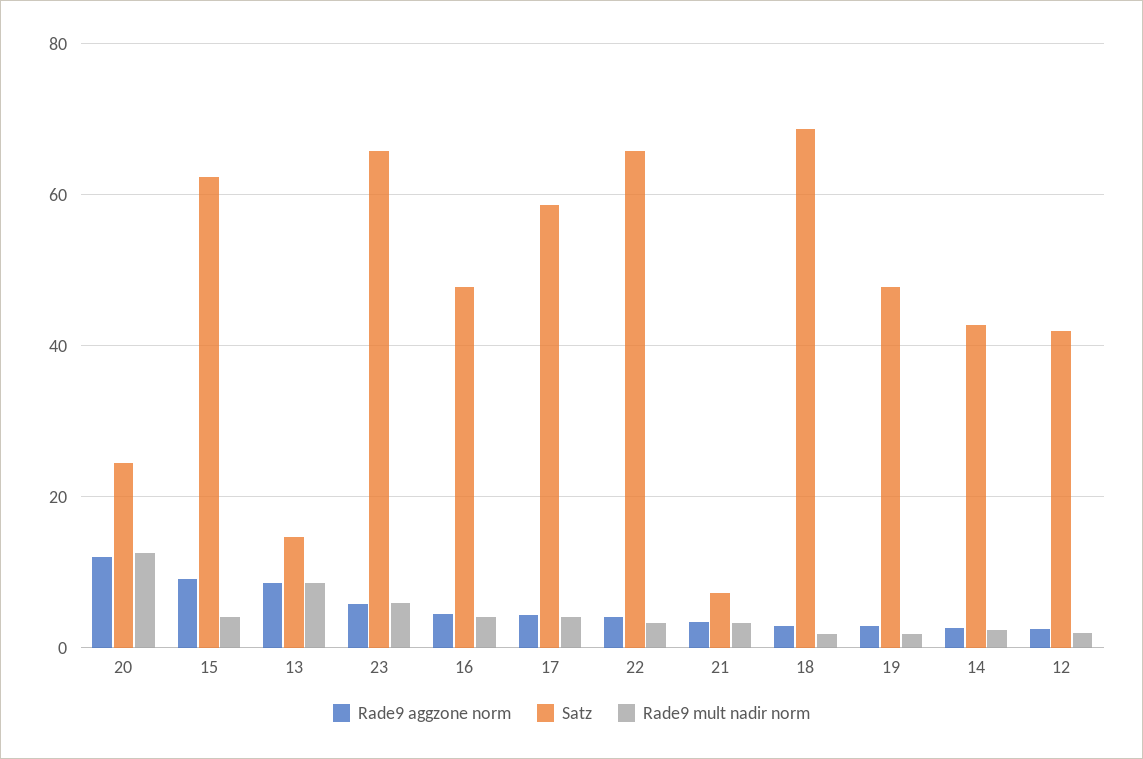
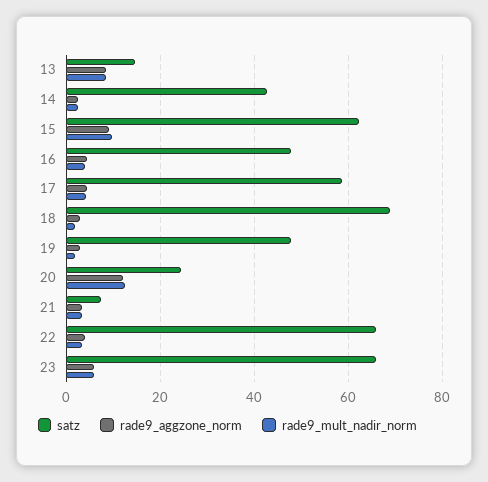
Rade9 mult nadir norm, 15: 4 -> 10
Rade9 aggzone norm, 12: 2 -> none
Satz, 12: 42 -> none
Rade9 mult nadir norm, 12: 2 -> none

